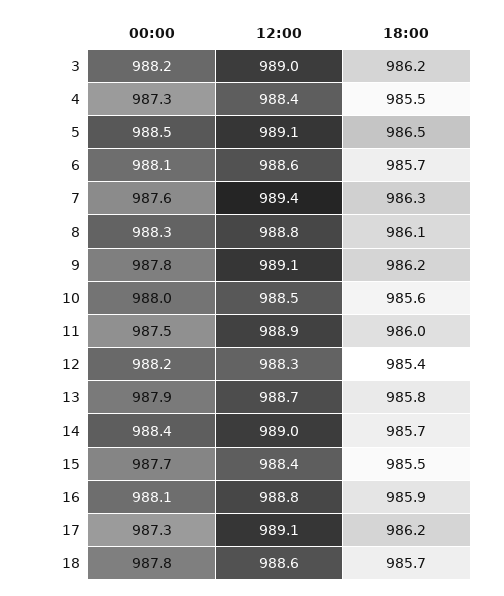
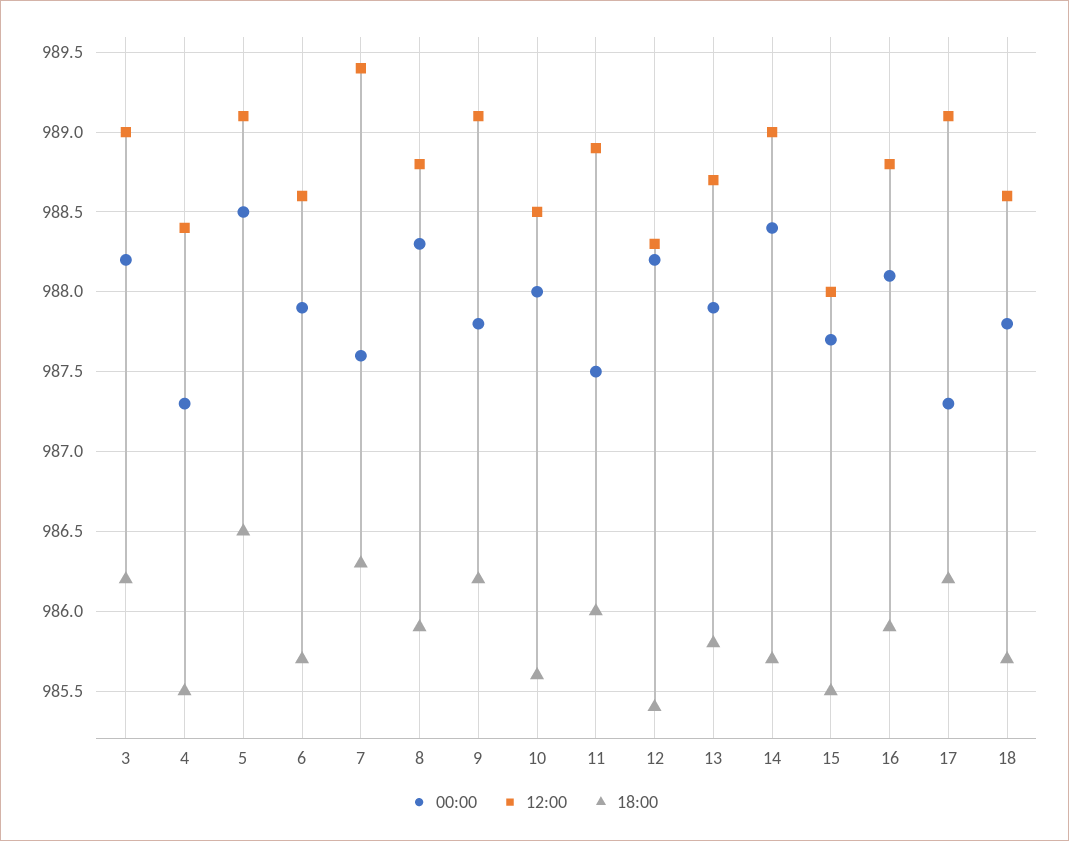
00:00, 6: 988.1 -> 987.9
18:00, 8: 986.1 -> 985.9
12:00, 15: 988.4 -> 988

